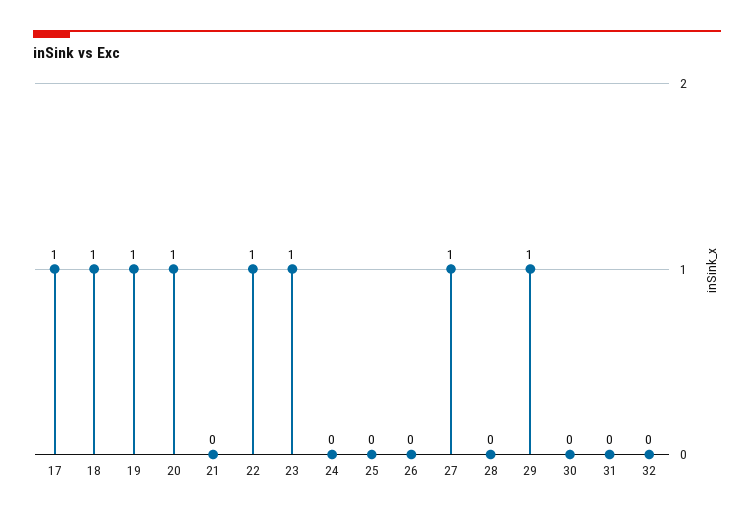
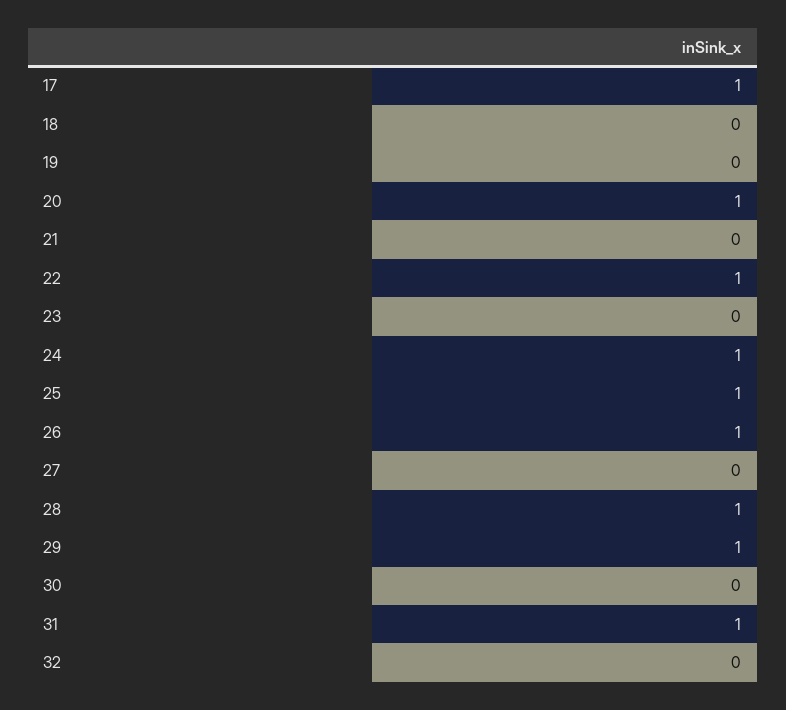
18: 1 -> 0
19: 1 -> 0
23: 1 -> 0
24: 0 -> 1
25: 0 -> 1
26: 0 -> 1
27: 1 -> 0
28: 0 -> 1
31: 0 -> 1

